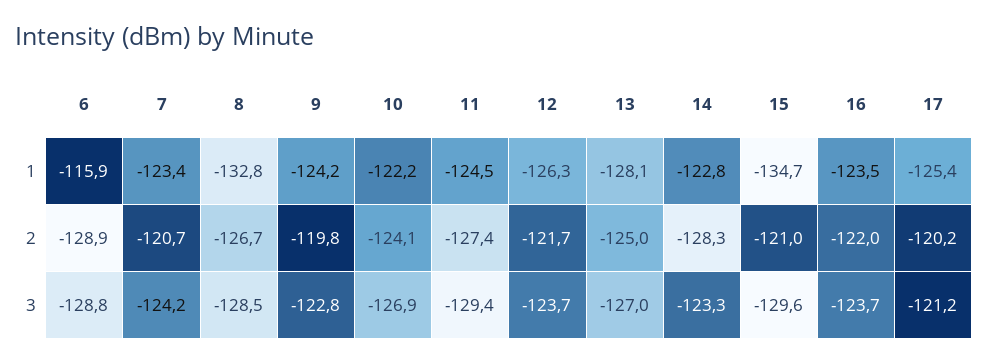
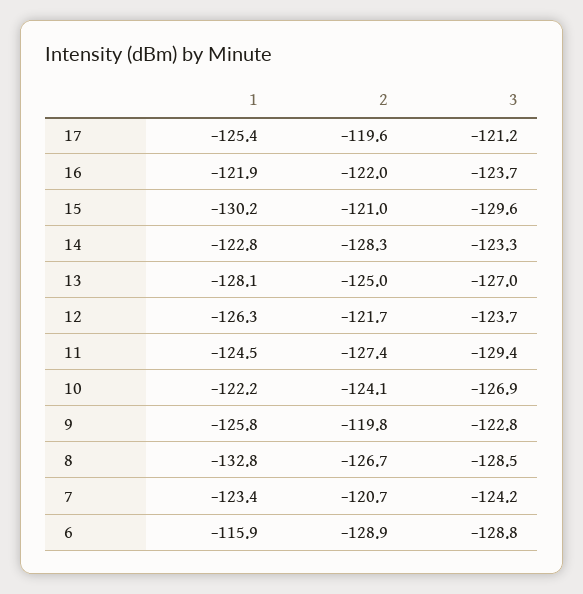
9, 1: -124.2 -> -125.8
15, 1: -134.7 -> -130.2
16, 1: -123.5 -> -121.9
17, 2: -120.2 -> -119.6

